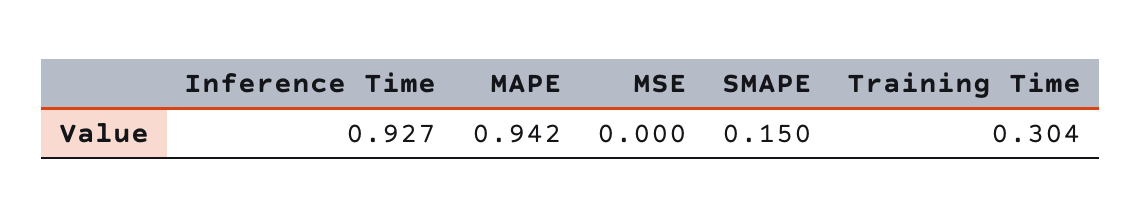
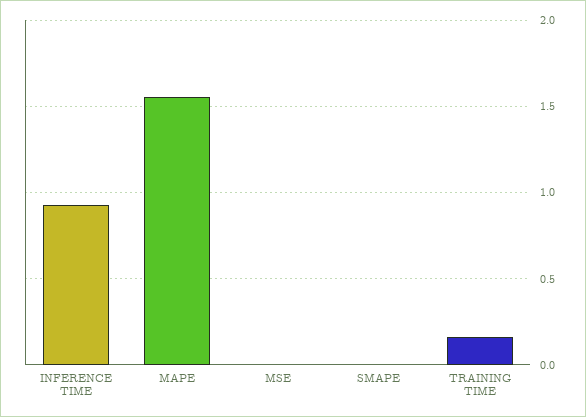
MAPE: 0.942 -> 1.55
SMAPE: 0.15 -> 0
Training Time: 0.304 -> 0.15

